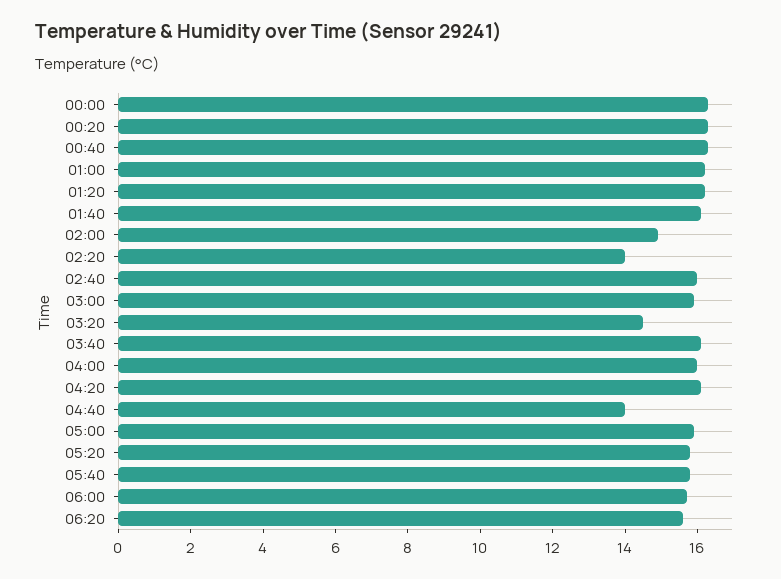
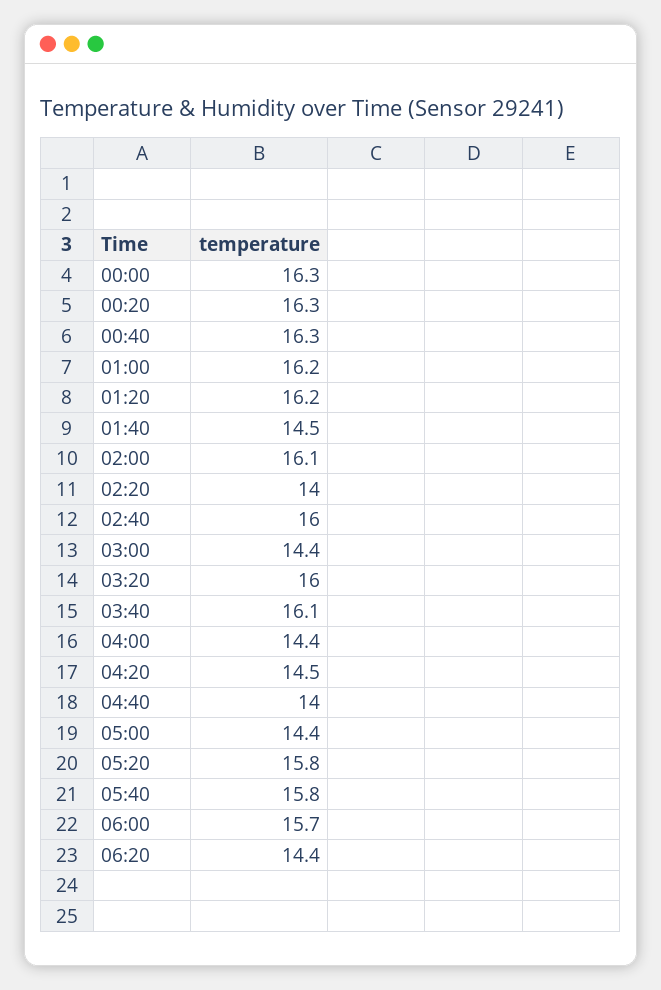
01:40: 16 -> 14.5
02:00: 15 -> 16.1
03:00: 16 -> 14.4
03:20: 14.5 -> 16
04:00: 16 -> 14.4
04:20: 16 -> 14.5
05:00: 16 -> 14.4
06:20: 15.5 -> 14.4

